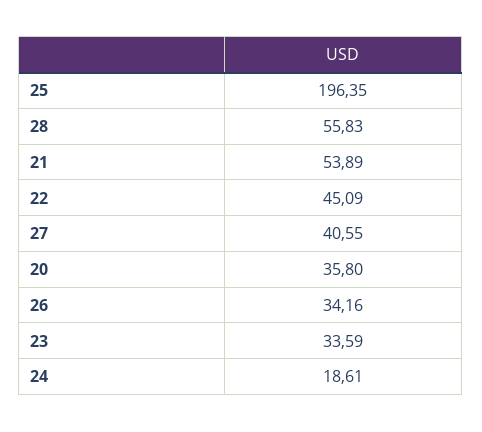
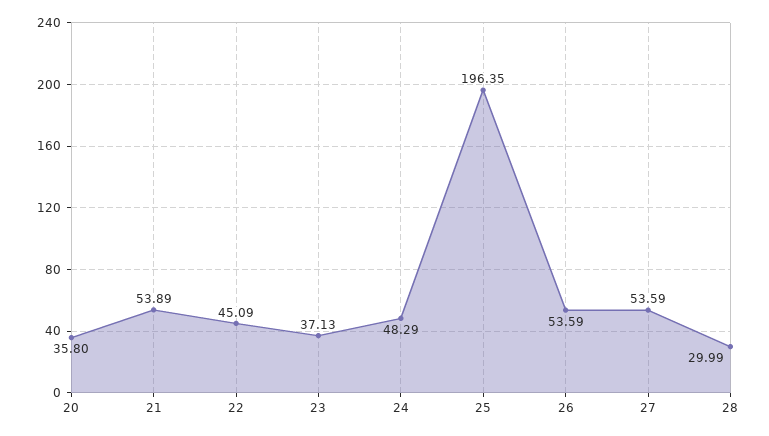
28: 55.83 -> 29.99
27: 40.55 -> 53.59
26: 34.16 -> 53.59
23: 33.59 -> 37.13
24: 18.61 -> 48.29

